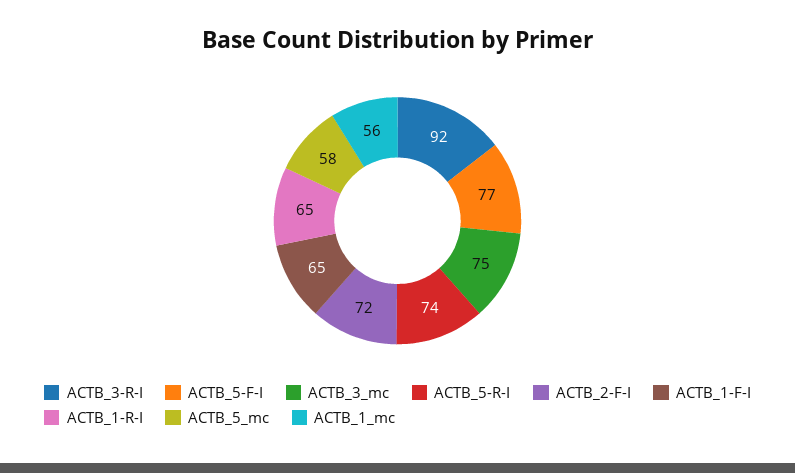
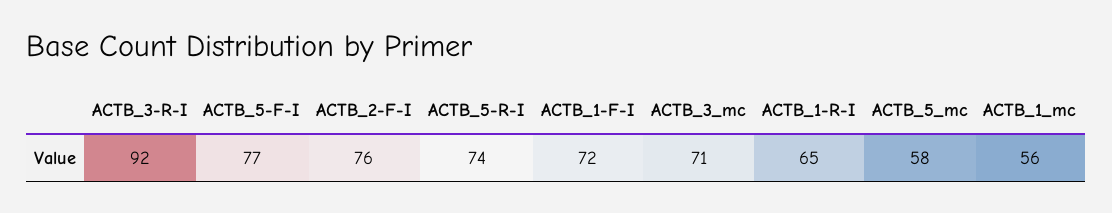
ACTB_3_mc: 75 -> 71
ACTB_2-F-I: 72 -> 76
ACTB_1-F-I: 65 -> 72

